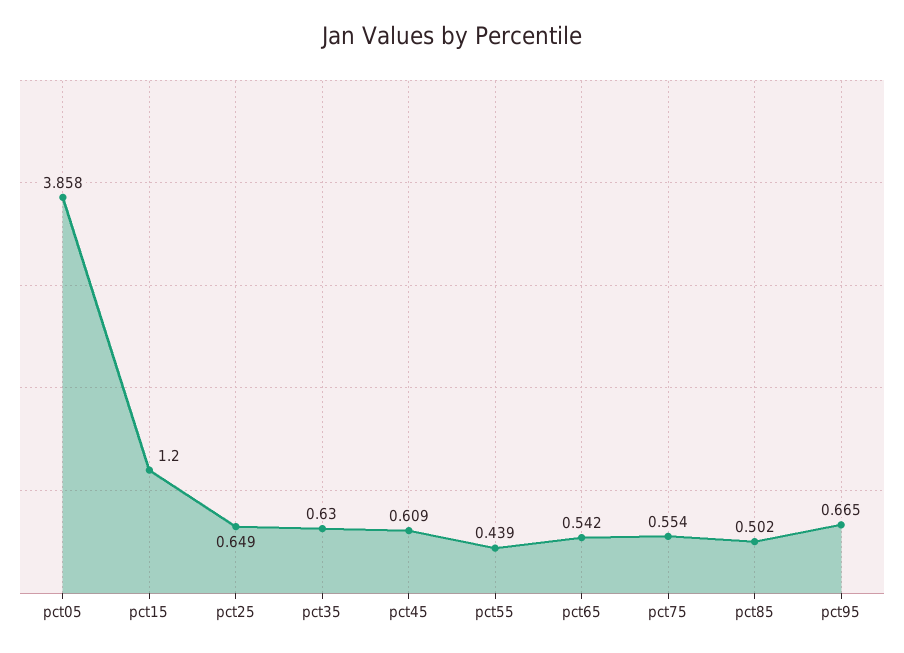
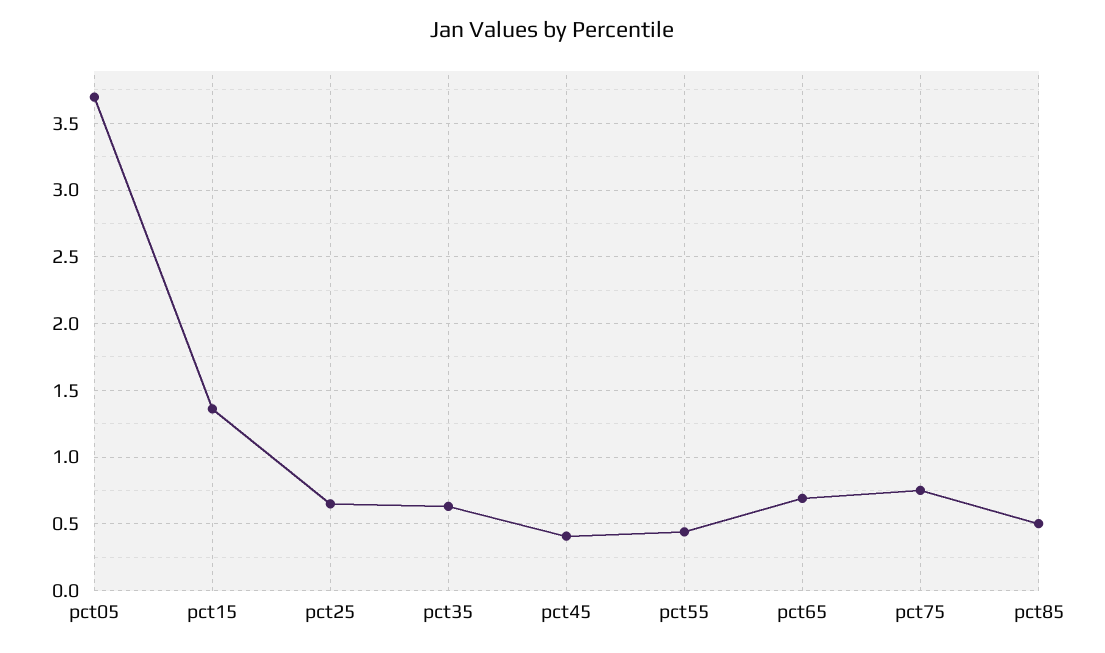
pct05: 3.858 -> 3.7
pct15: 1.2 -> 1.35
pct45: 0.609 -> 0.4
pct65: 0.542 -> 0.7
pct75: 0.554 -> 0.75
pct95: 0.665 -> none

